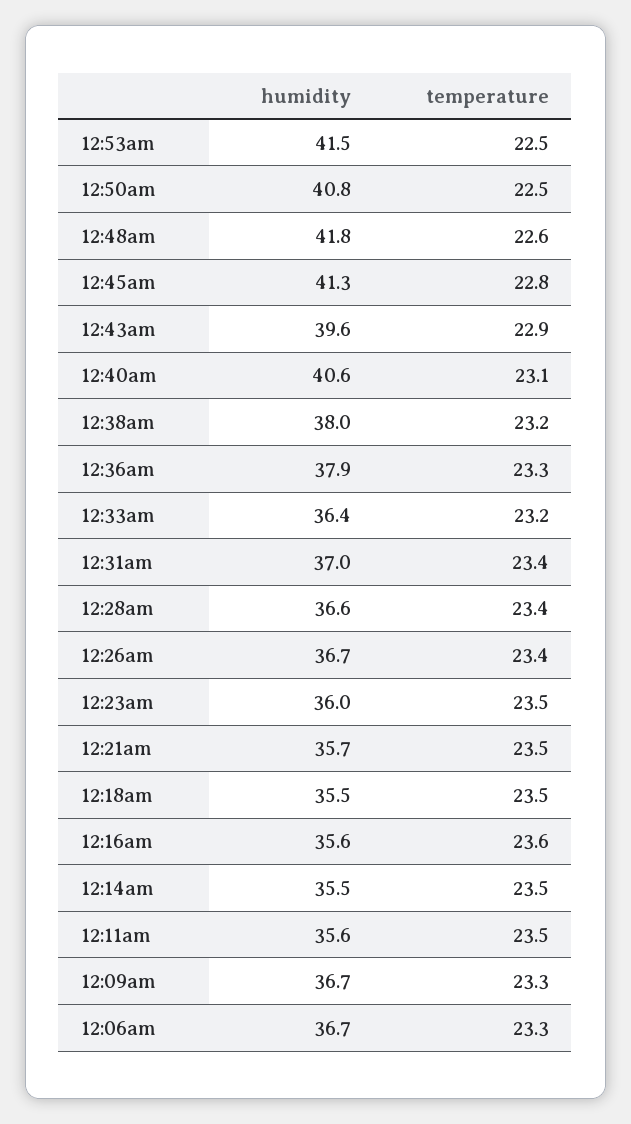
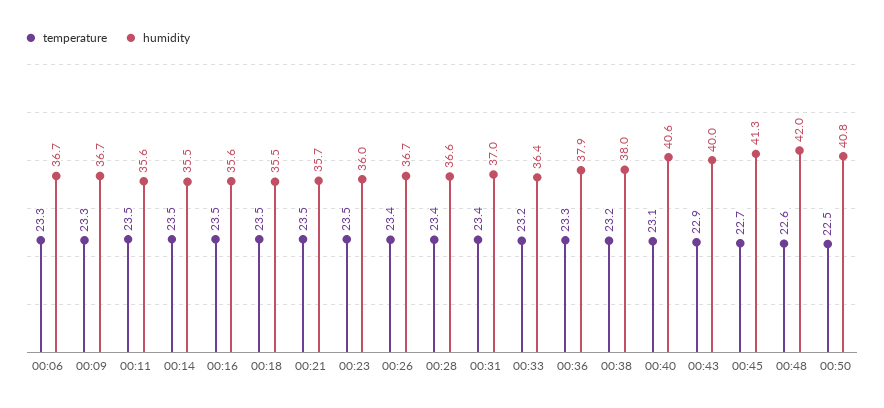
humidity, 12:53am: 41.5 -> none
temperature, 12:53am: 22.5 -> none
humidity, 12:48am: 41.8 -> 42
temperature, 12:45am: 22.8 -> 22.7
humidity, 12:43am: 39.6 -> 40
temperature, 12:16am: 23.6 -> 23.5

